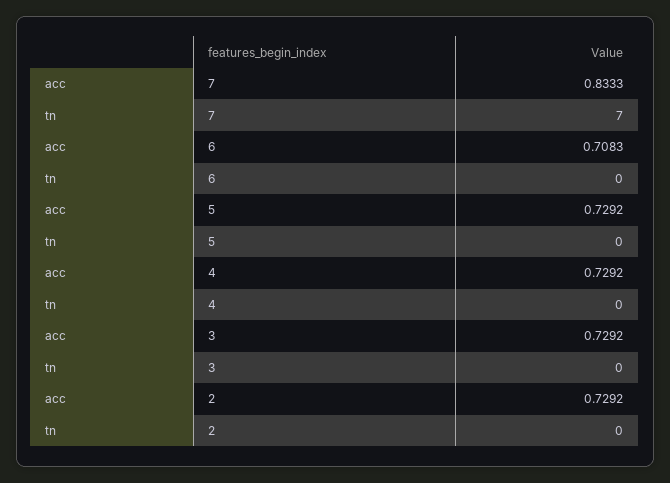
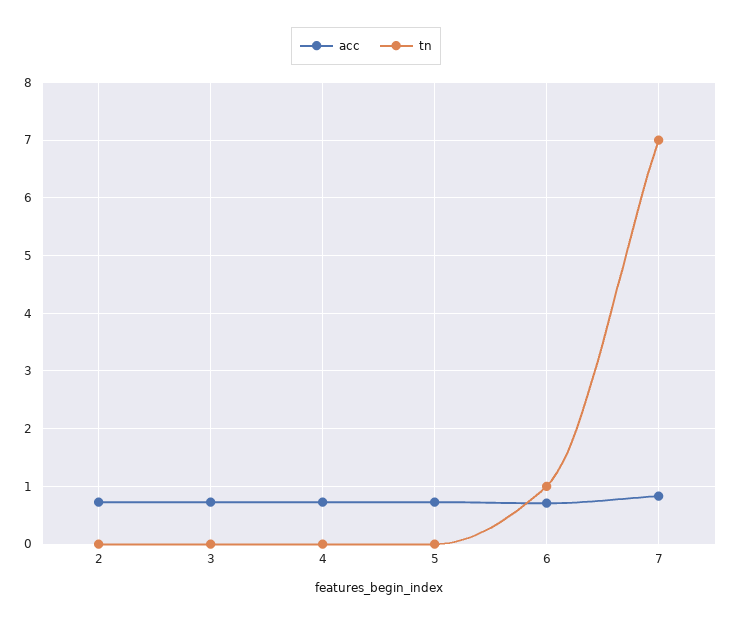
tn, 6: 0 -> 1

